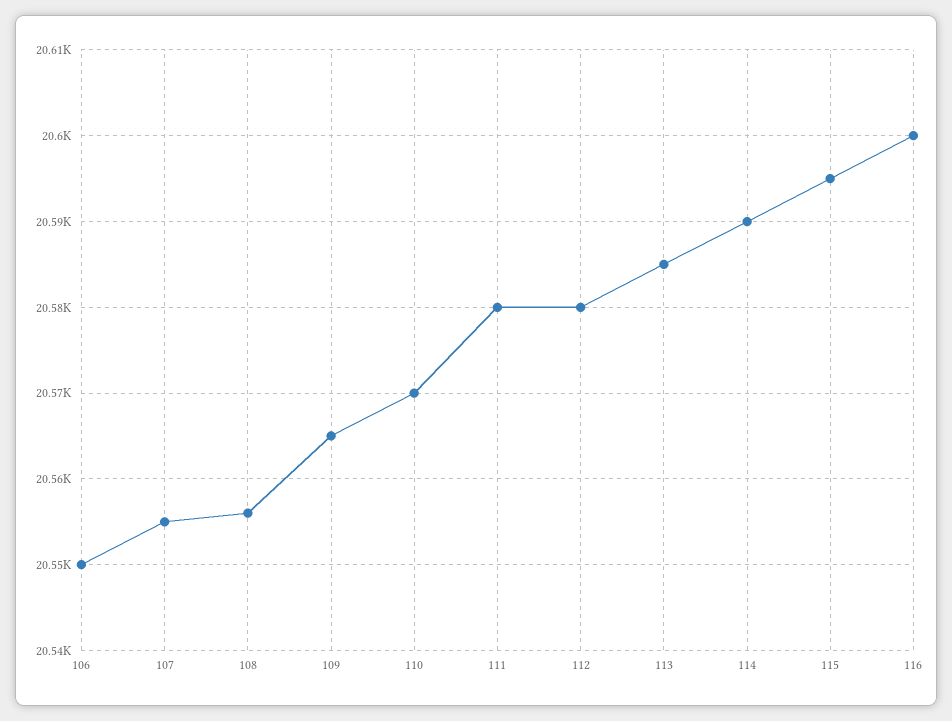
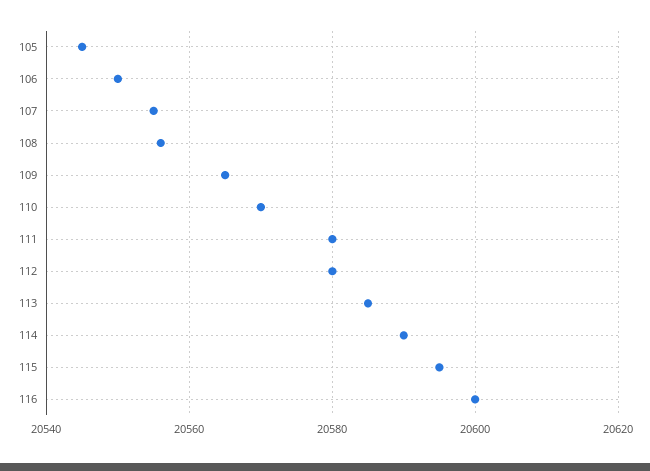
105: none -> 20545

